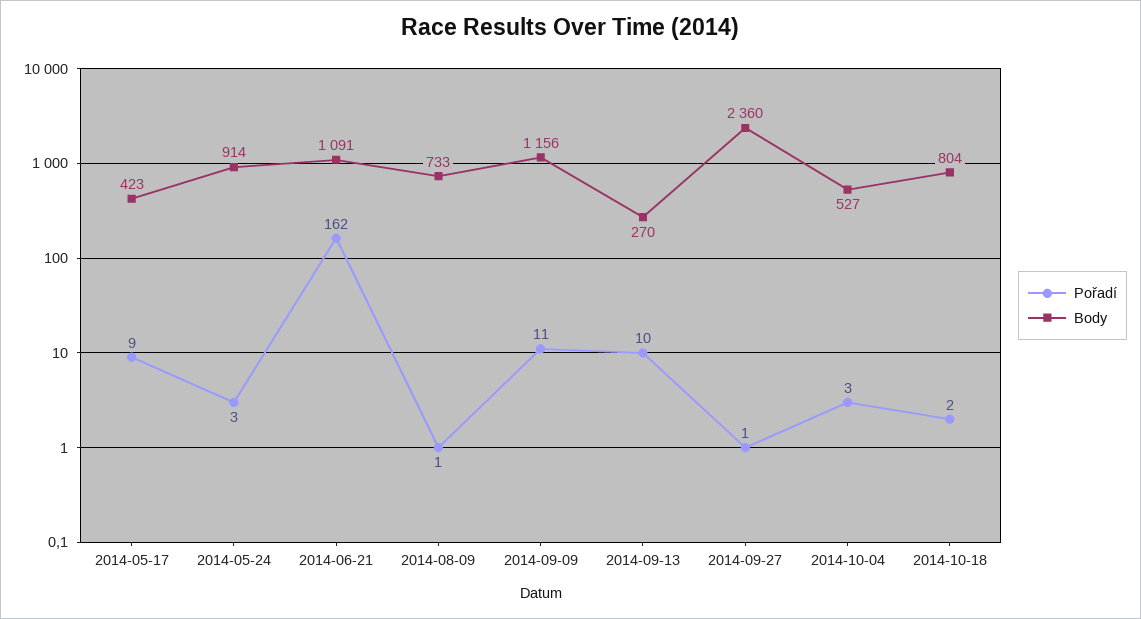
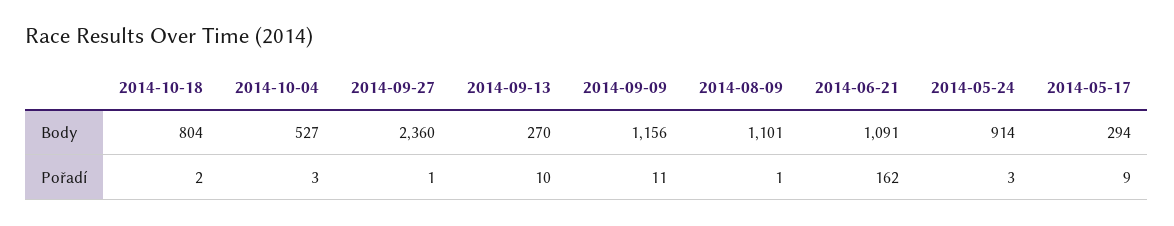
Body, 2014-05-17: 423 -> 294
Body, 2014-08-09: 733 -> 1101

